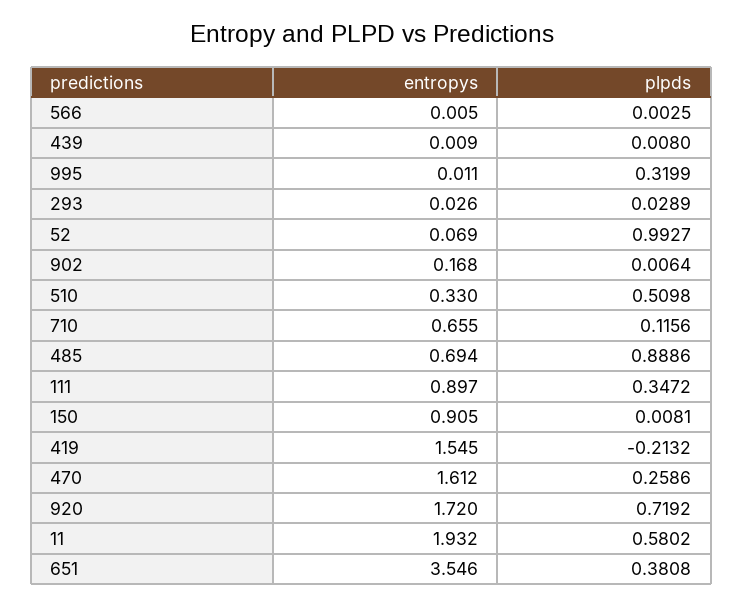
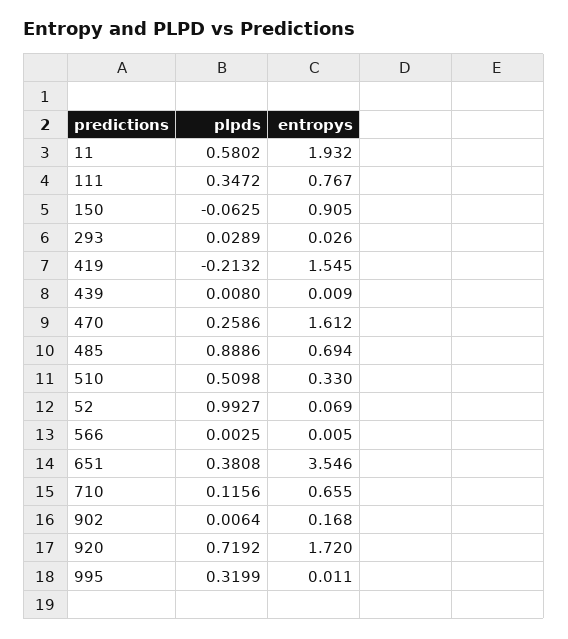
entropys, 111: 0.897 -> 0.767
plpds, 150: 0.0081 -> -0.0625

